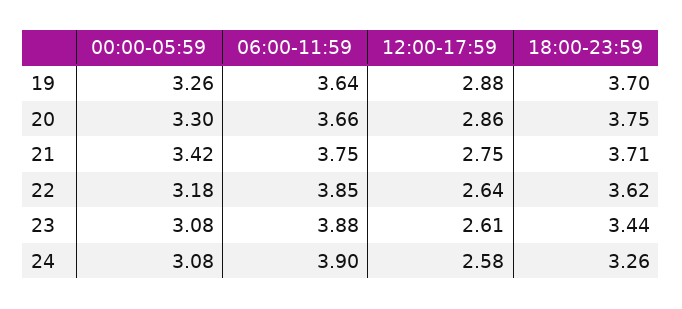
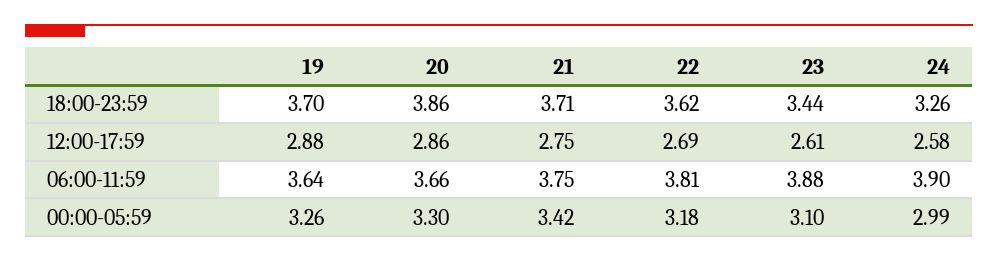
18:00-23:59, 20: 3.75 -> 3.86
06:00-11:59, 22: 3.85 -> 3.81
12:00-17:59, 22: 2.64 -> 2.69
00:00-05:59, 23: 3.08 -> 3.1
00:00-05:59, 24: 3.08 -> 2.99

